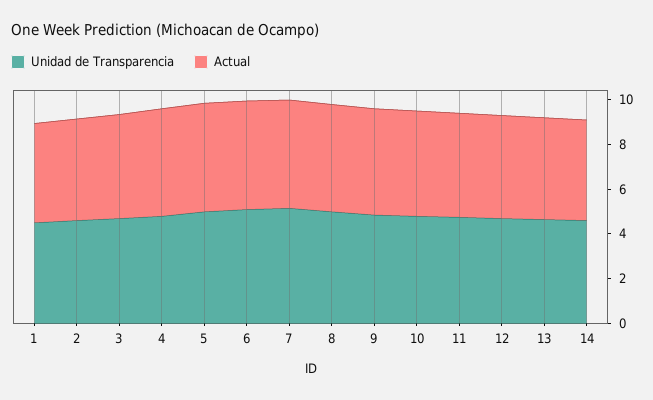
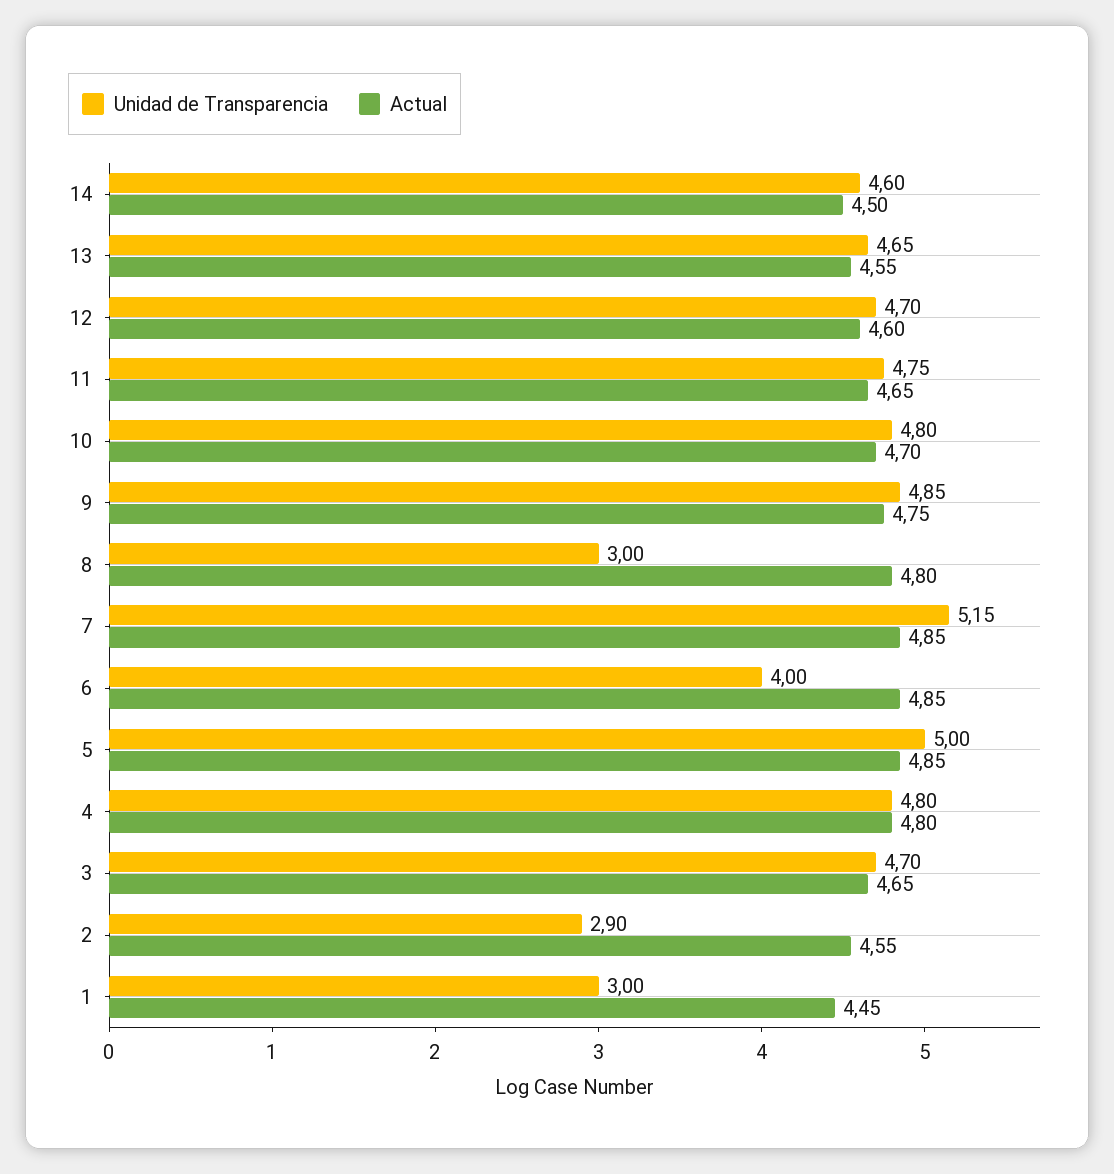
Unidad de Transparencia, 1: 4.5 -> 3
Unidad de Transparencia, 2: 4.5 -> 2.9
Unidad de Transparencia, 6: 5 -> 4
Unidad de Transparencia, 8: 5 -> 3

